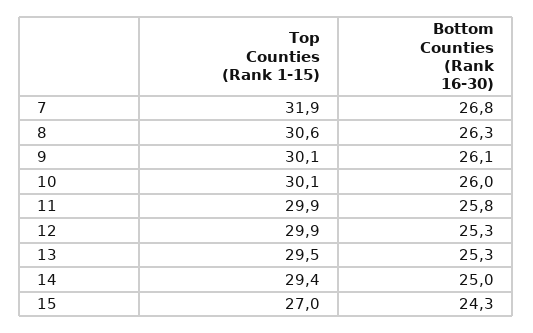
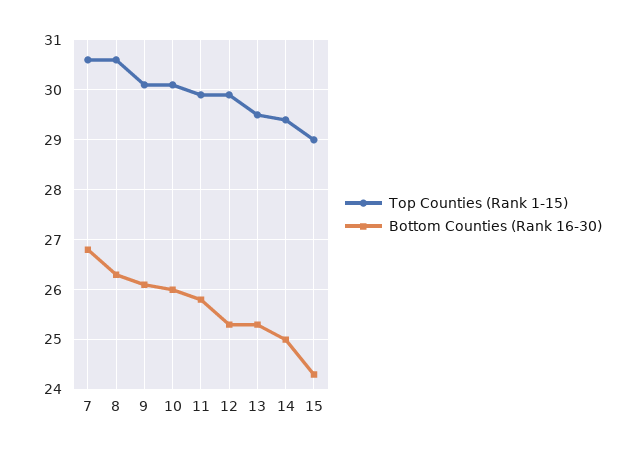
Top Counties (Rank 1-15), 7: 31.9 -> 30.5
Top Counties (Rank 1-15), 15: 27 -> 29

